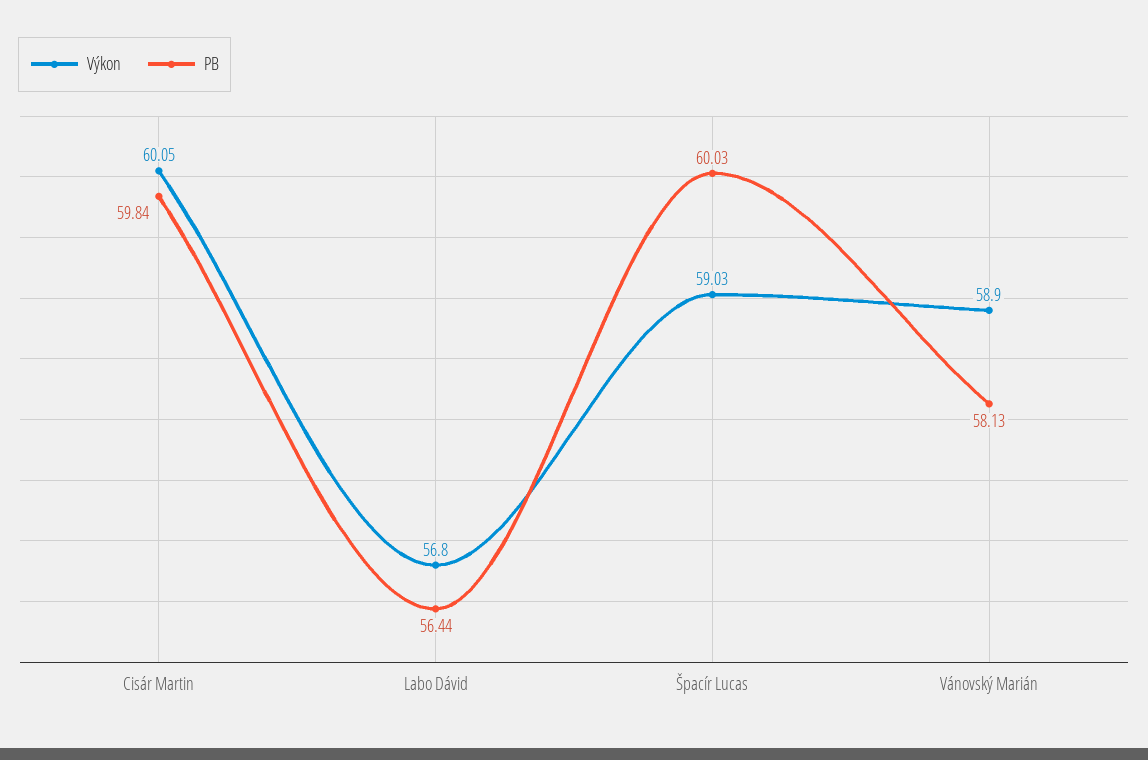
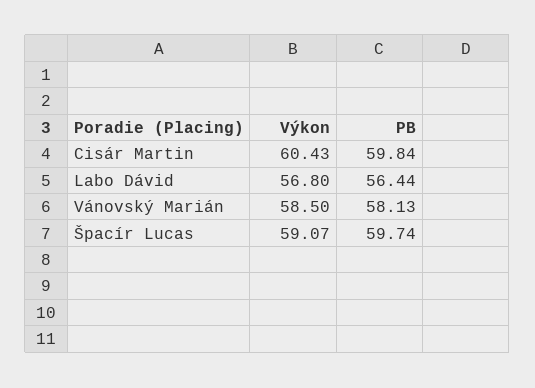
Výkon, Cisár Martin: 60.05 -> 60.43
Výkon, Špacír Lucas: 59.03 -> 59.07
PB, Špacír Lucas: 60.03 -> 59.74
Výkon, Vánovský Marián: 58.9 -> 58.5

